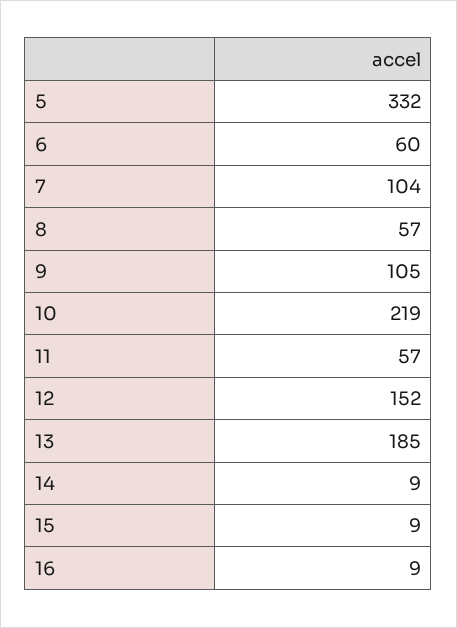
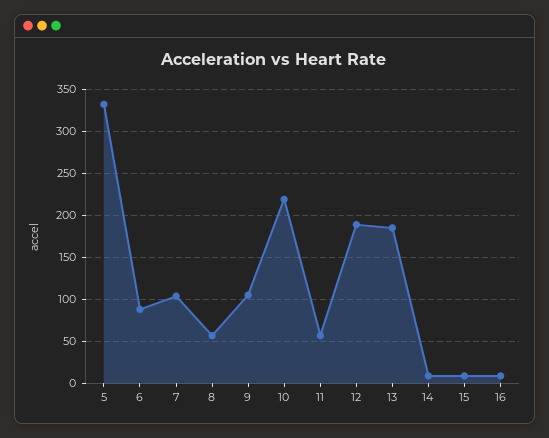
6: 60 -> 90
12: 152 -> 190

